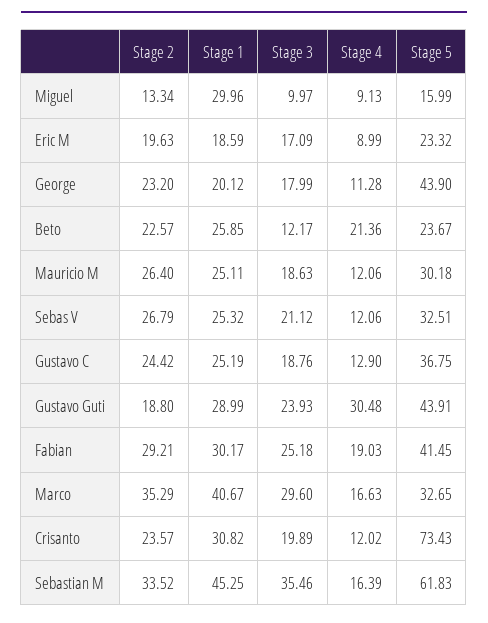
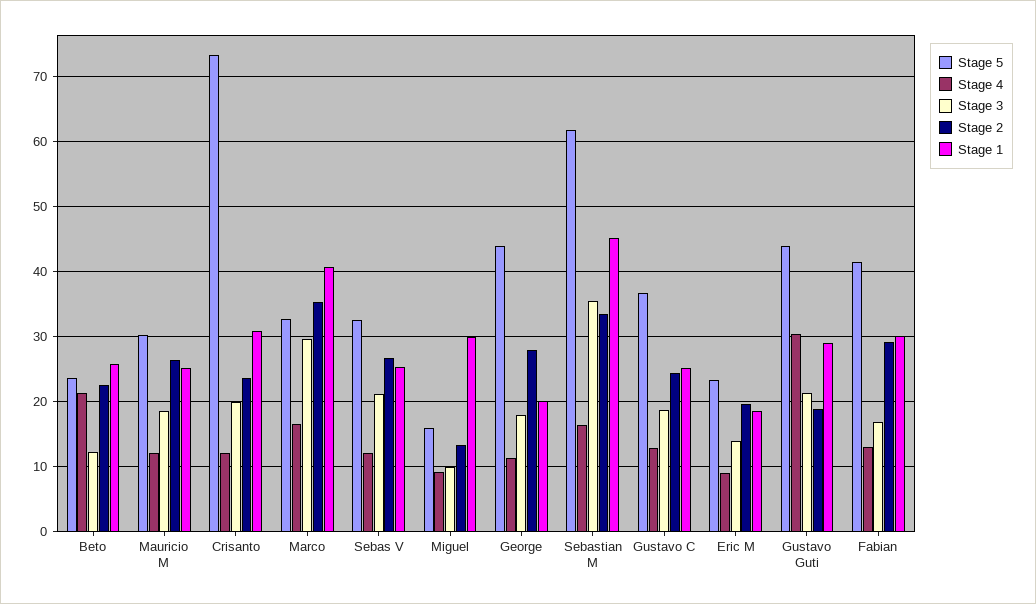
Stage 3, Eric M: 17.09 -> 14
Stage 2, George: 23.2 -> 28
Stage 3, Gustavo Guti: 23.93 -> 21
Stage 3, Fabian: 25.18 -> 17
Stage 4, Fabian: 19.03 -> 13

